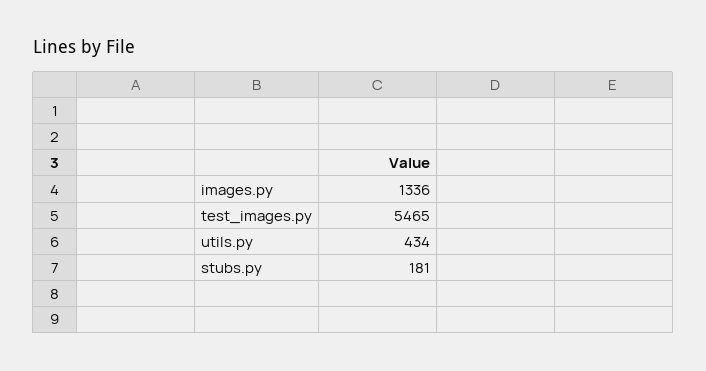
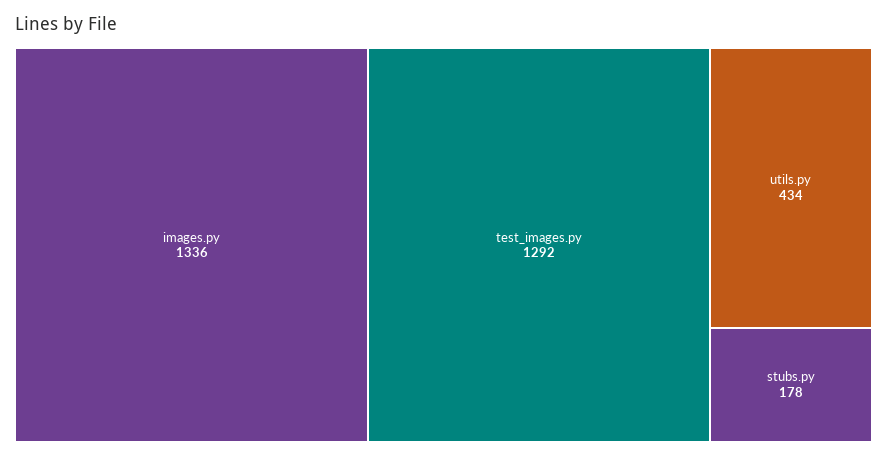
test_images.py: 5465 -> 1292
stubs.py: 181 -> 178

